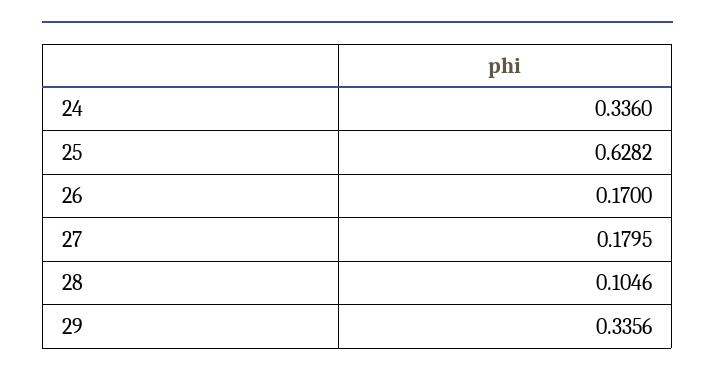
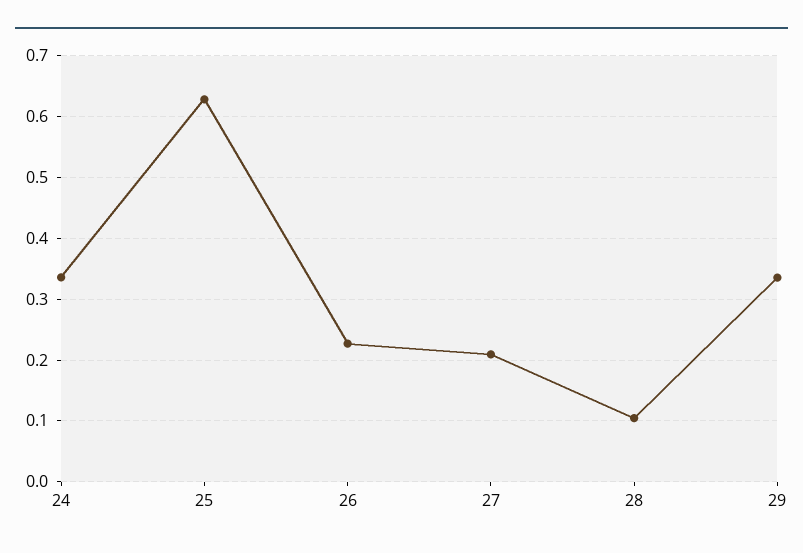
26: 0.17 -> 0.23
27: 0.1795 -> 0.21

